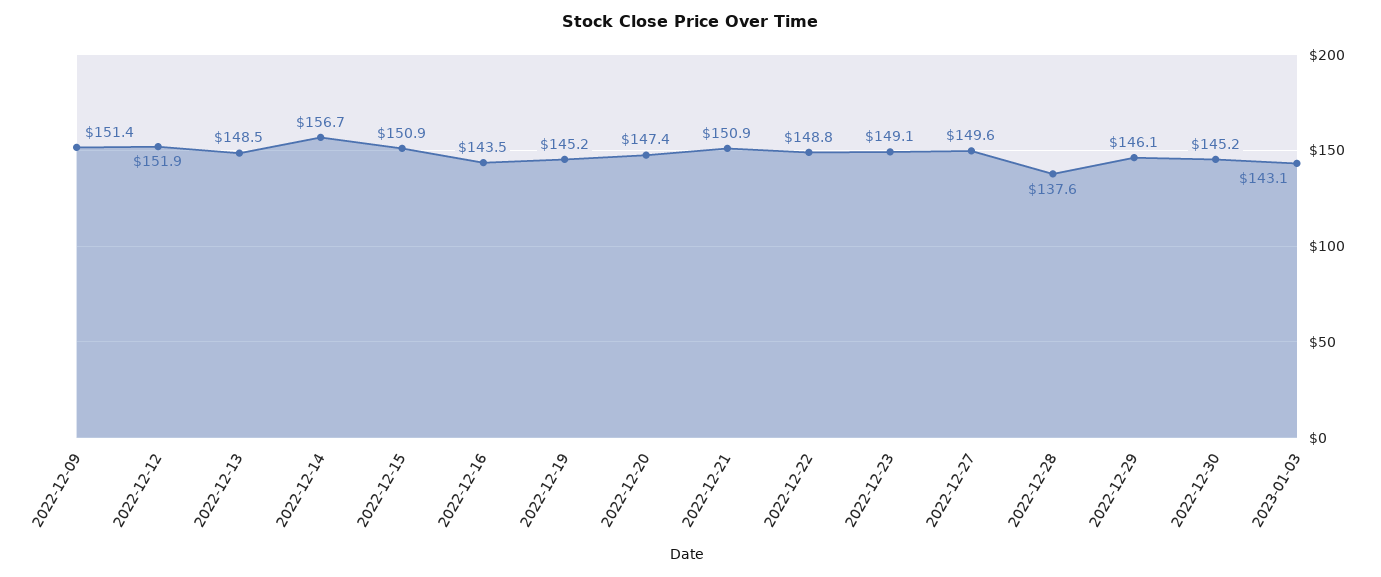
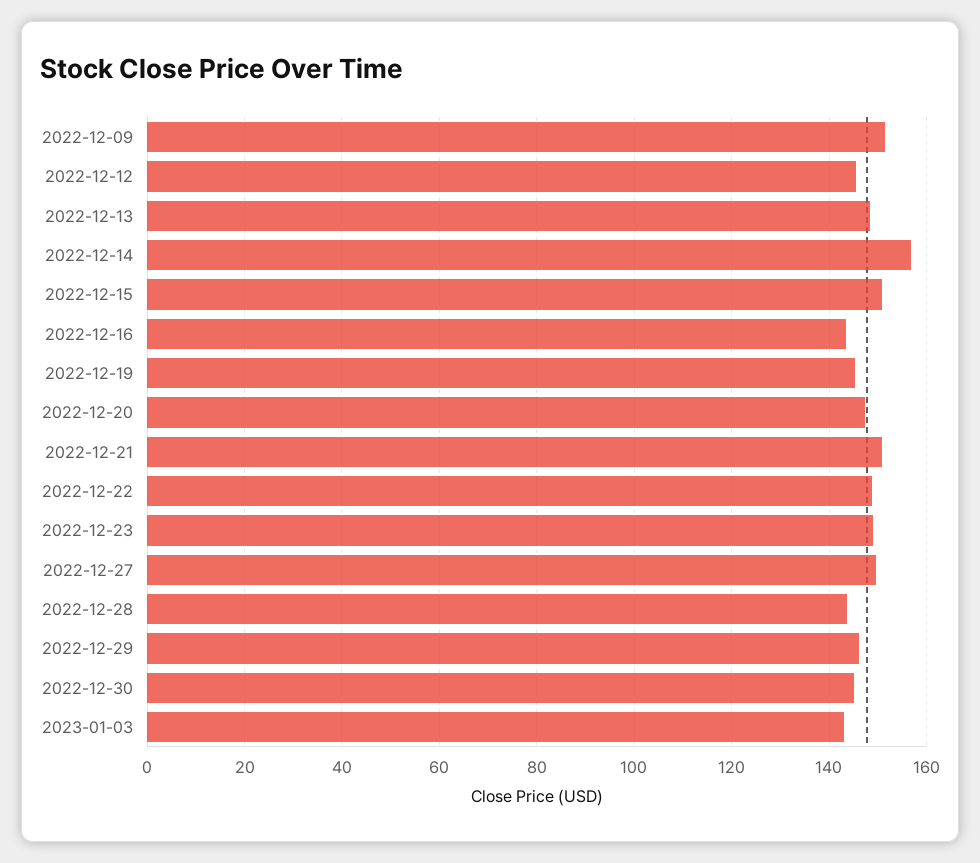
2022-12-12: 151.9 -> 146
2022-12-28: 137.6 -> 144

